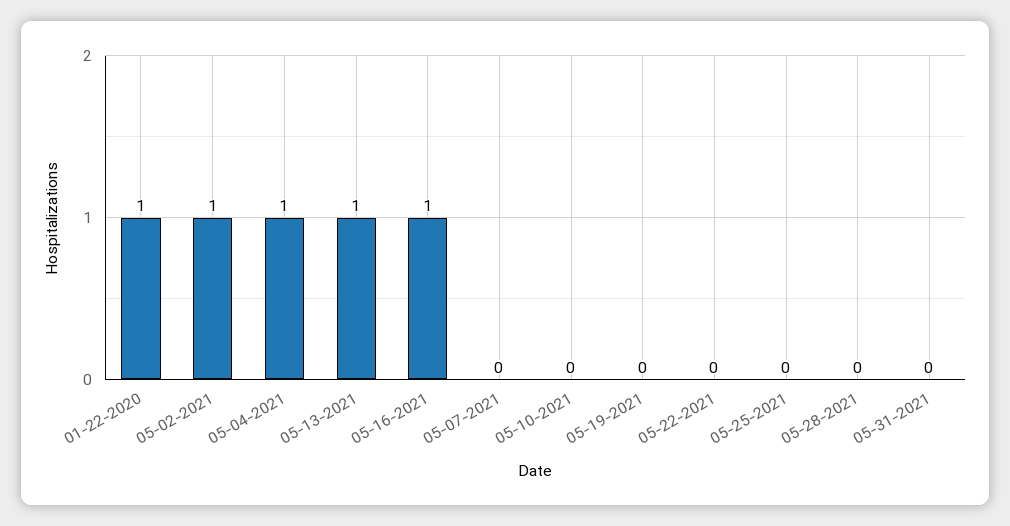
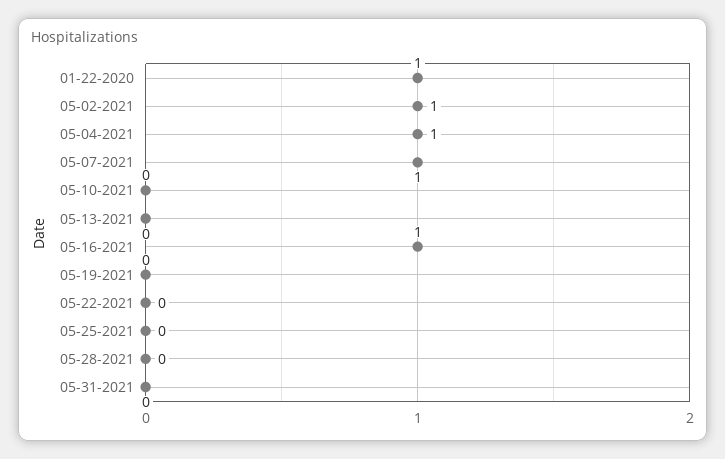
05-13-2021: 1 -> 0
05-07-2021: 0 -> 1

